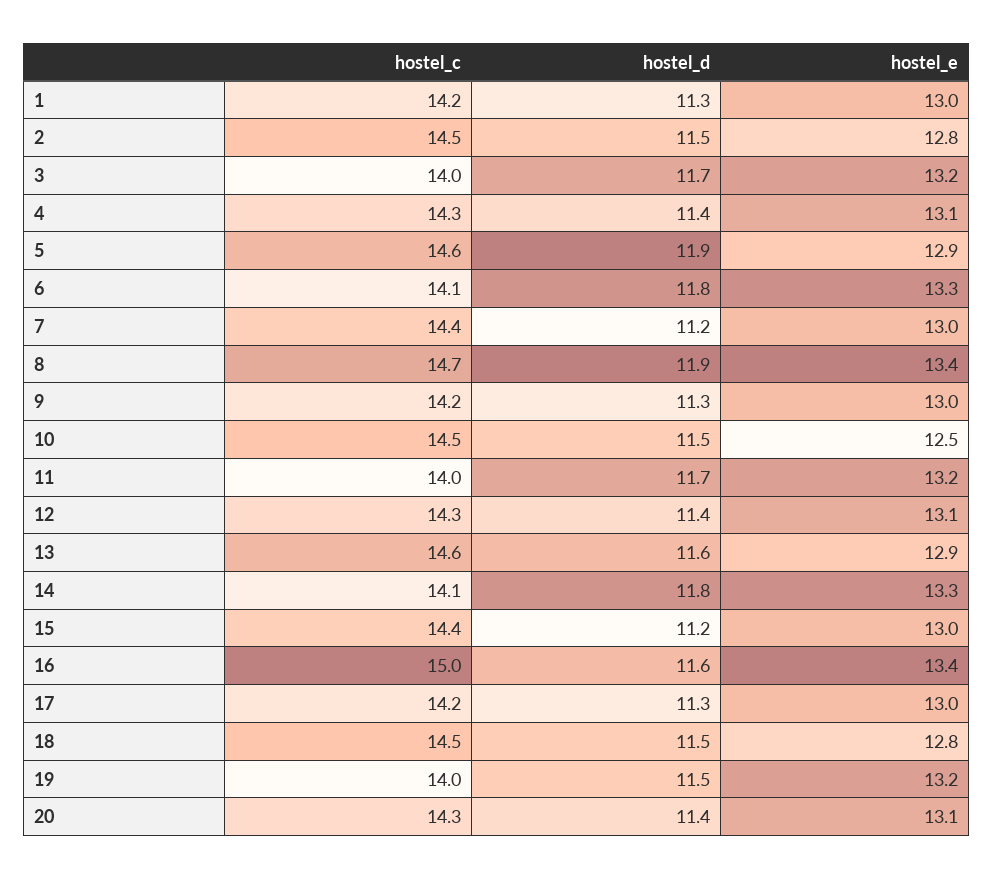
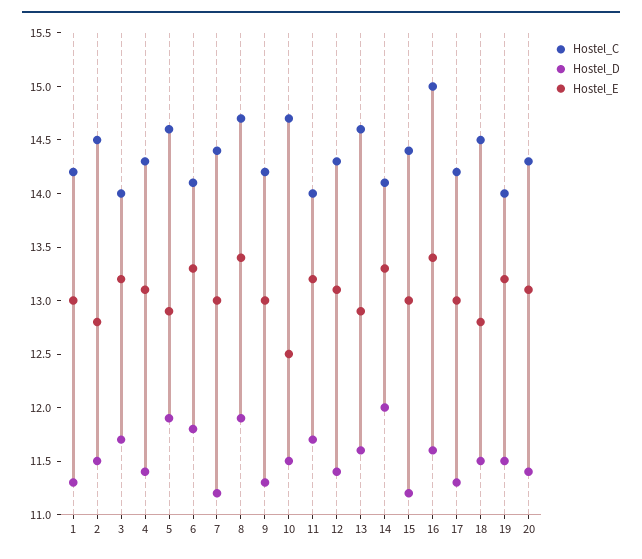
hostel_c, 10: 14.5 -> 14.7
hostel_d, 14: 11.8 -> 12

